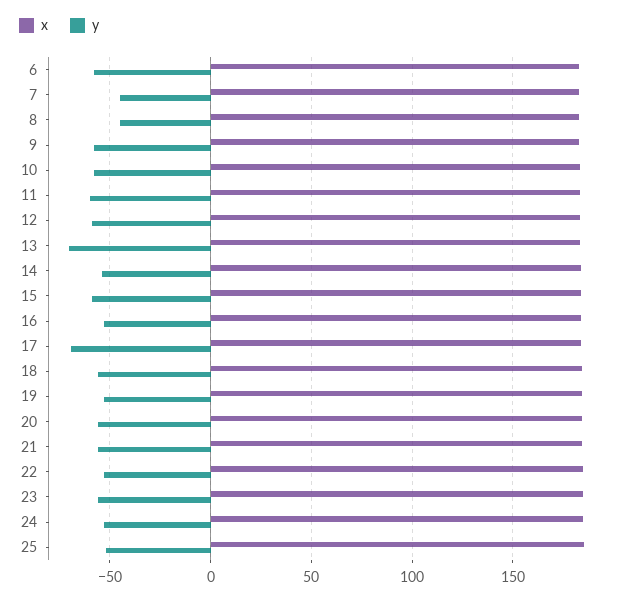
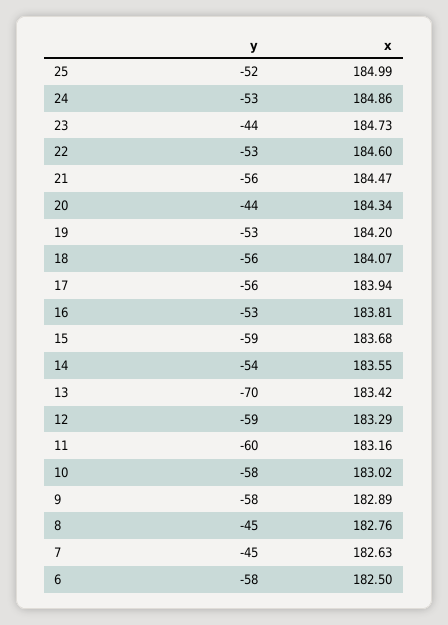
y, 17: -70 -> -56
y, 20: -55 -> -44
y, 23: -55 -> -44

